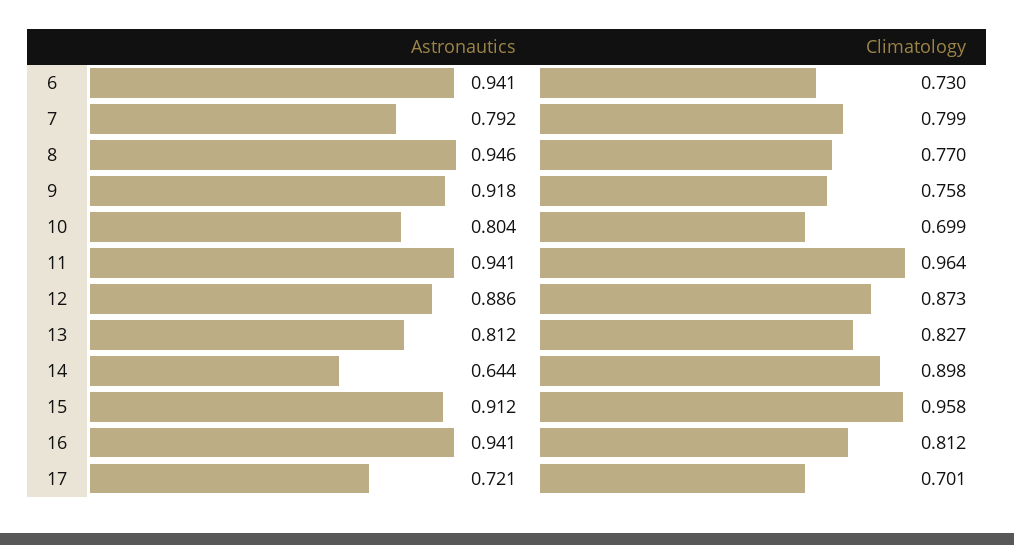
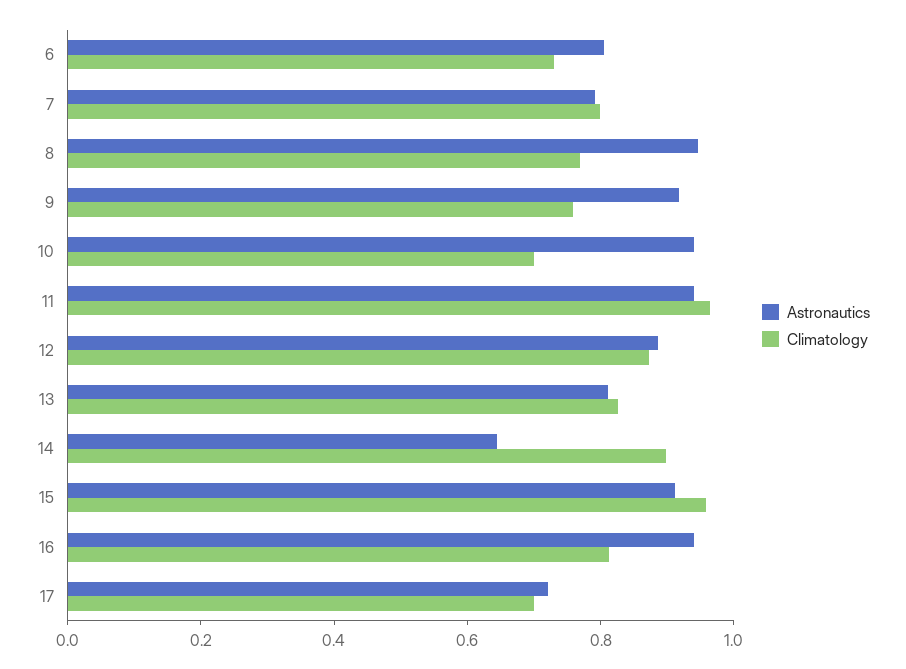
Astronautics, 6: 0.941 -> 0.8
Astronautics, 10: 0.804 -> 0.95

